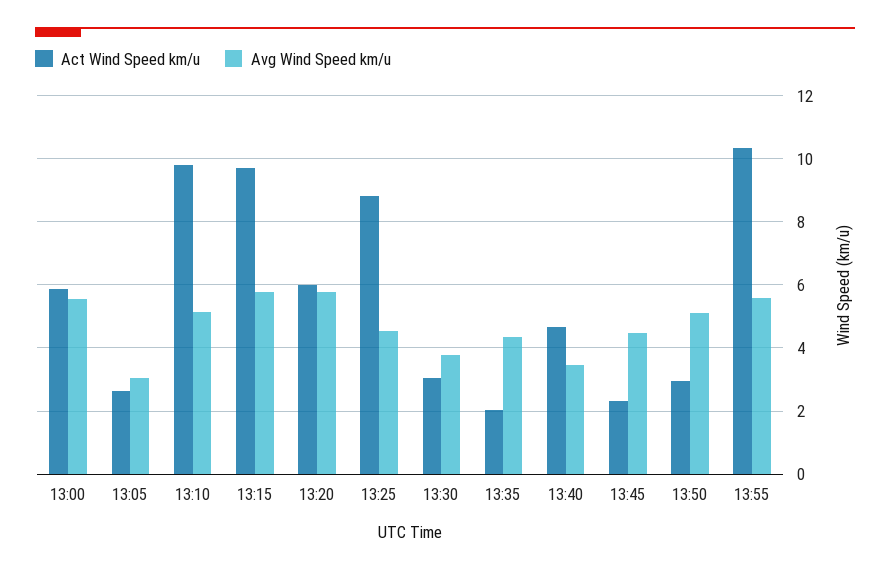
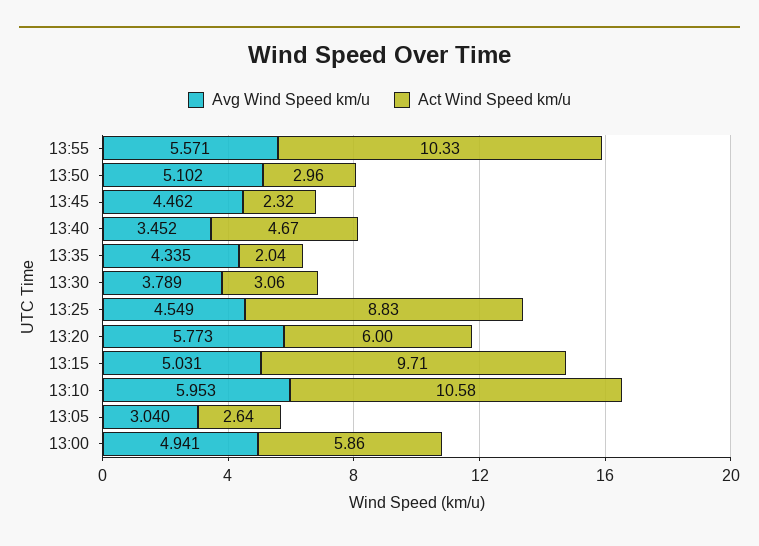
Avg Wind Speed km/u, 13:00: 5.6 -> 4.941
Act Wind Speed km/u, 13:10: 9.8 -> 10.58
Avg Wind Speed km/u, 13:10: 5.2 -> 5.953
Avg Wind Speed km/u, 13:15: 5.8 -> 5.031

